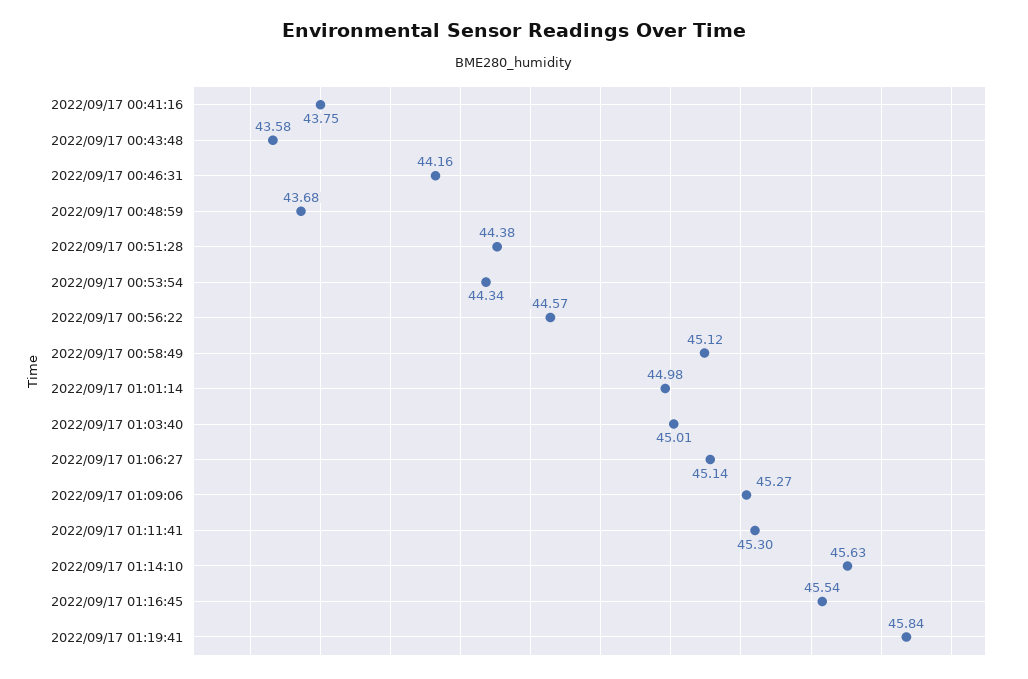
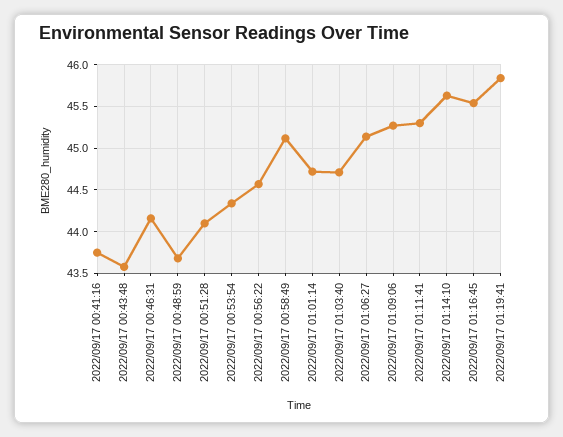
2022/09/17 00:51:28: 44.38 -> 44.1
2022/09/17 01:01:14: 44.98 -> 44.7
2022/09/17 01:03:40: 45.01 -> 44.7

